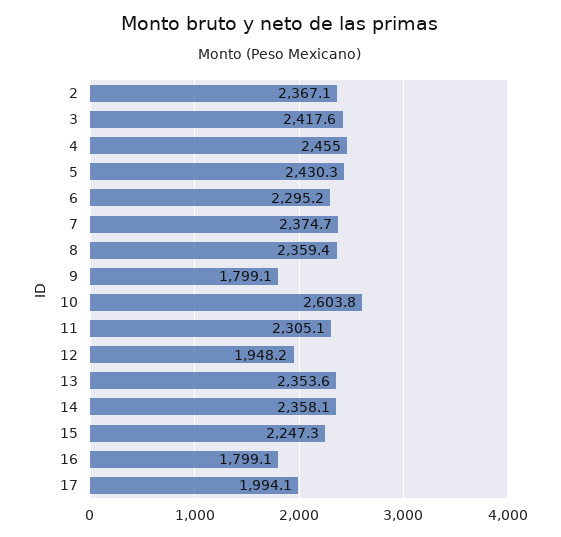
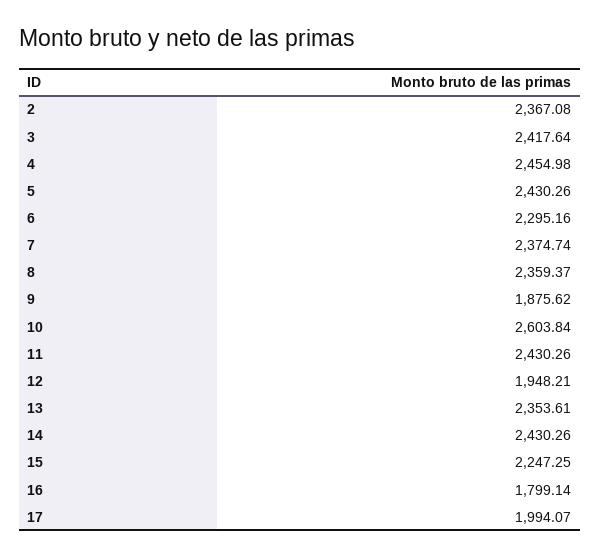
9: 1799.1 -> 1875.62
11: 2305.1 -> 2430.26
14: 2358.1 -> 2430.26

